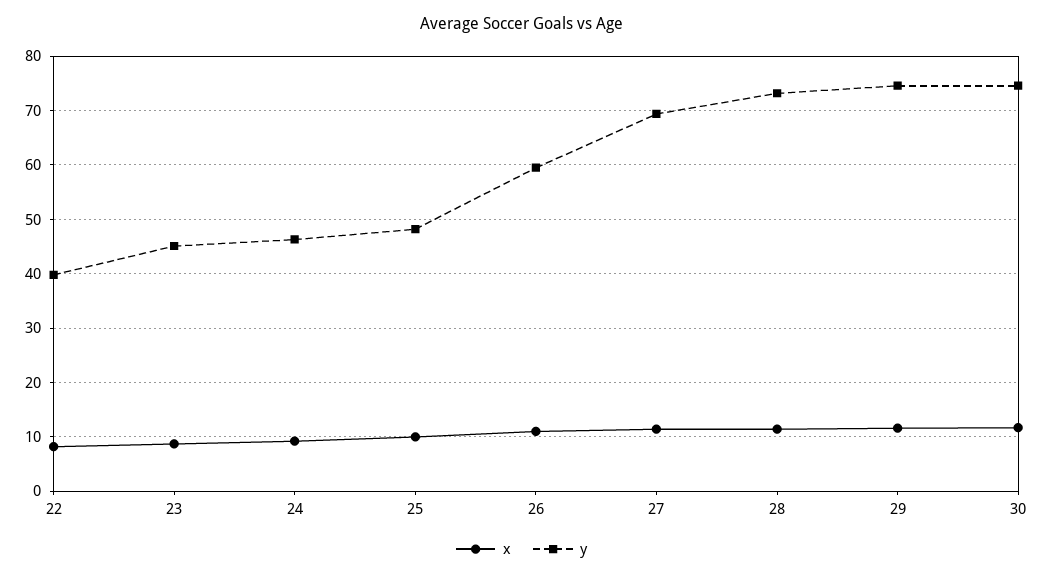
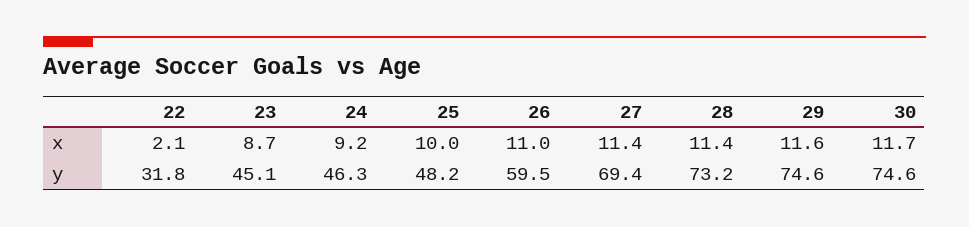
x, 22: 8 -> 2.1
y, 22: 40 -> 31.8

